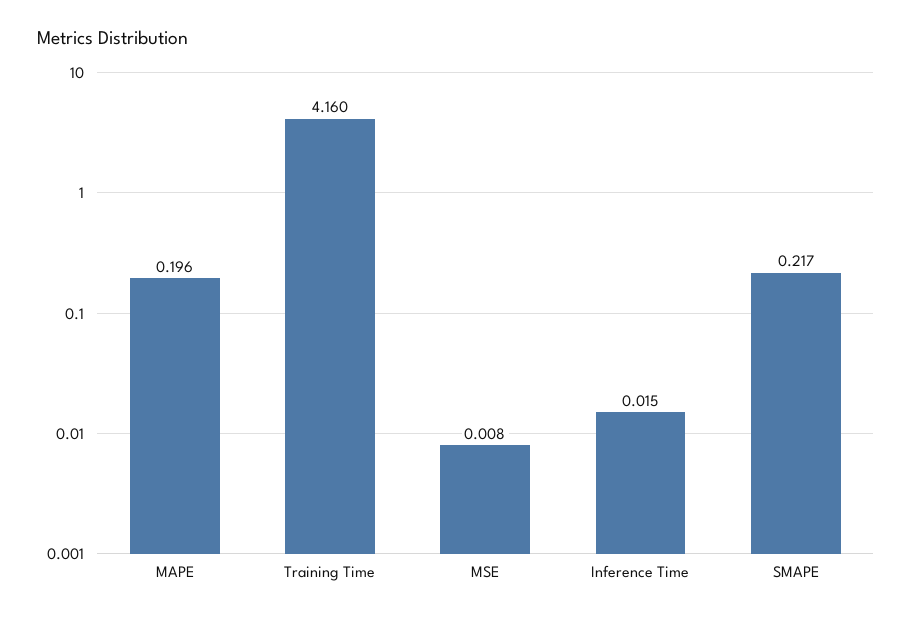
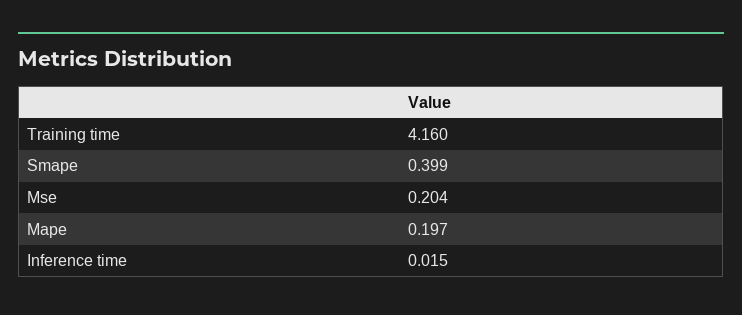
MAPE: 0.196 -> 0.197
MSE: 0.008 -> 0.204
SMAPE: 0.217 -> 0.399

